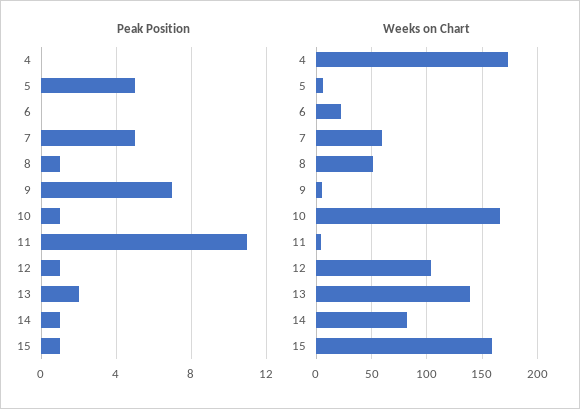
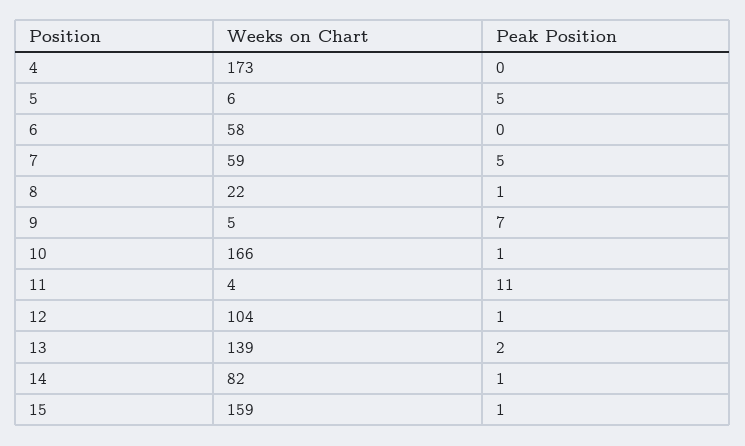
Weeks on Chart, 6: 20 -> 58
Weeks on Chart, 8: 50 -> 22

